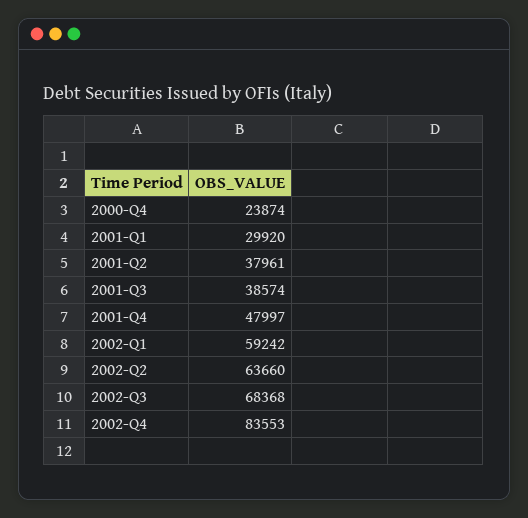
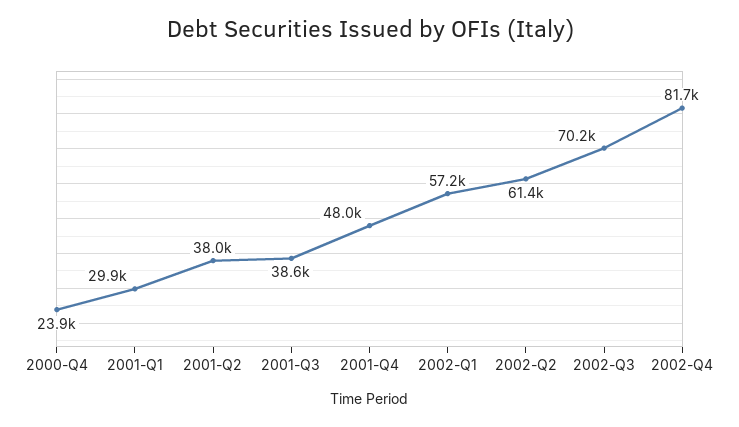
2002-Q1: 59242 -> 57200
2002-Q2: 63660 -> 61400
2002-Q3: 68368 -> 70200
2002-Q4: 83553 -> 81700

